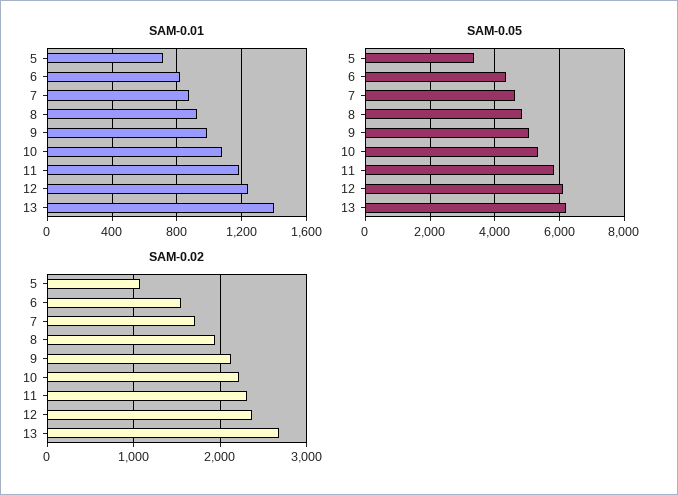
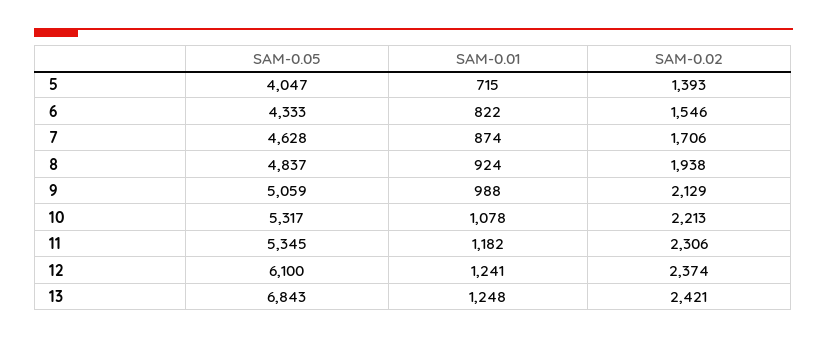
SAM-0.01, 13: 1400 -> 1248
SAM-0.05, 5: 3400 -> 4047
SAM-0.05, 11: 5800 -> 5345
SAM-0.05, 13: 6200 -> 6843
SAM-0.02, 5: 1100 -> 1393
SAM-0.02, 13: 2700 -> 2421

